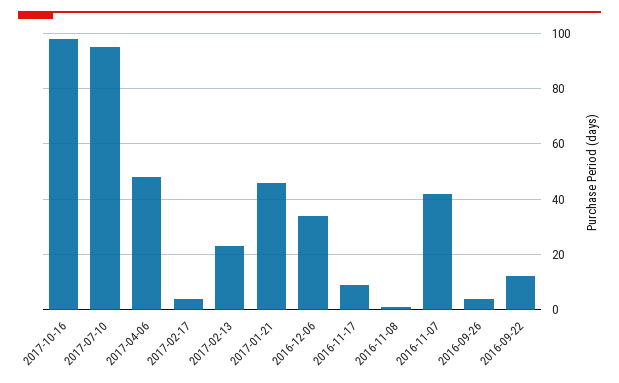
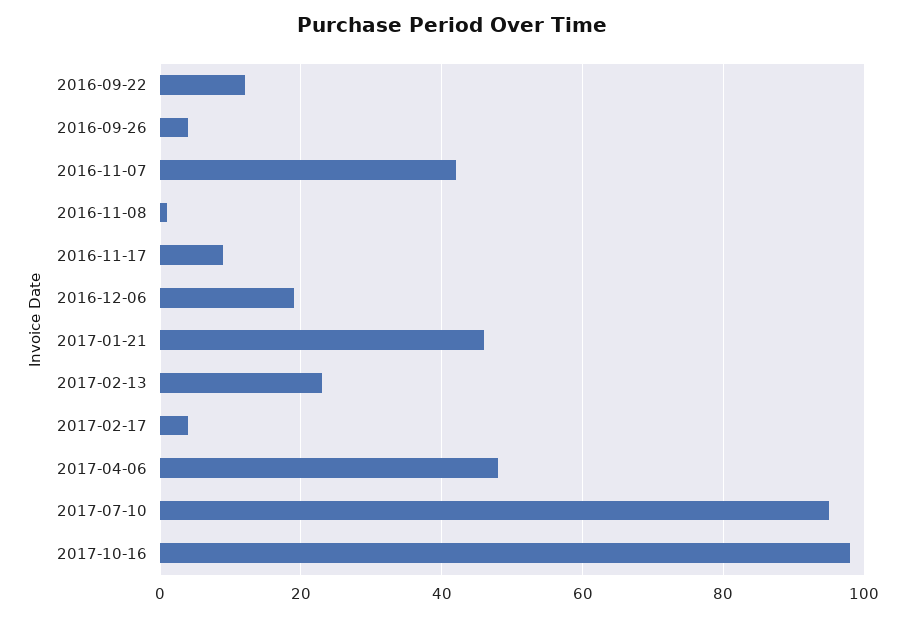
2016-12-06: 35 -> 20

